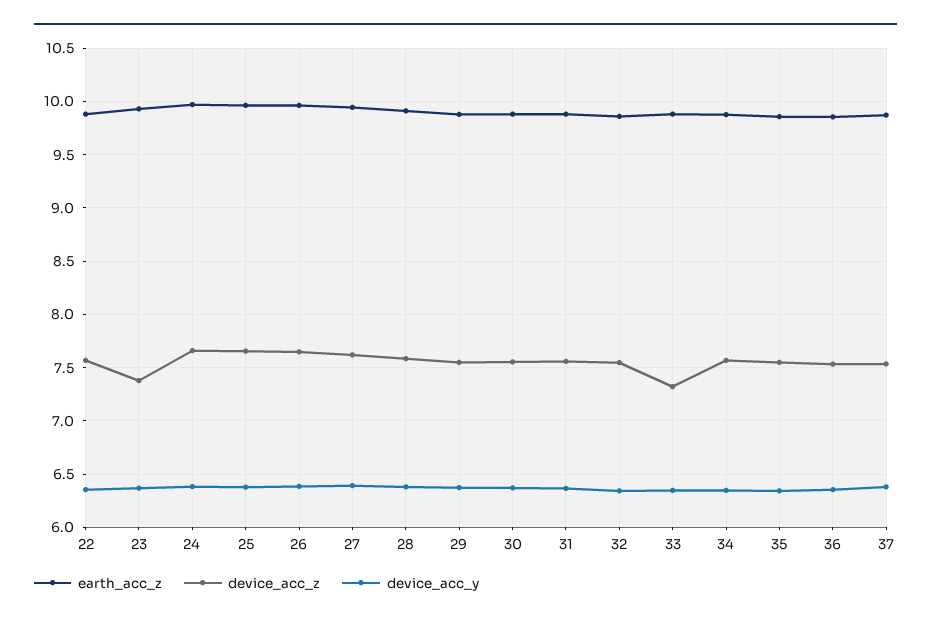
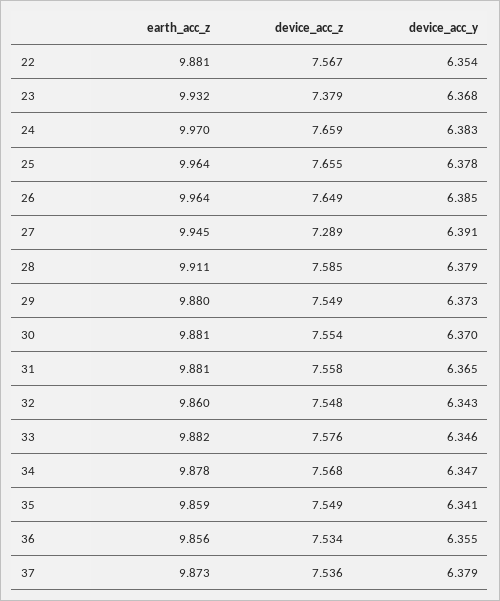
device_acc_z, 27: 7.6 -> 7.289
device_acc_z, 33: 7.3 -> 7.576

